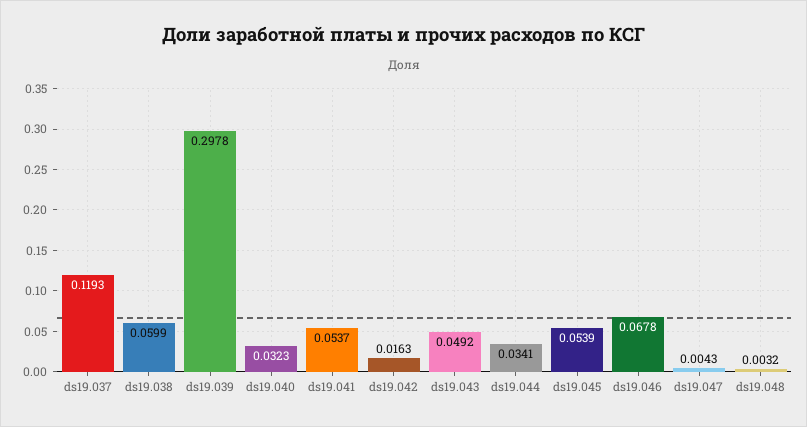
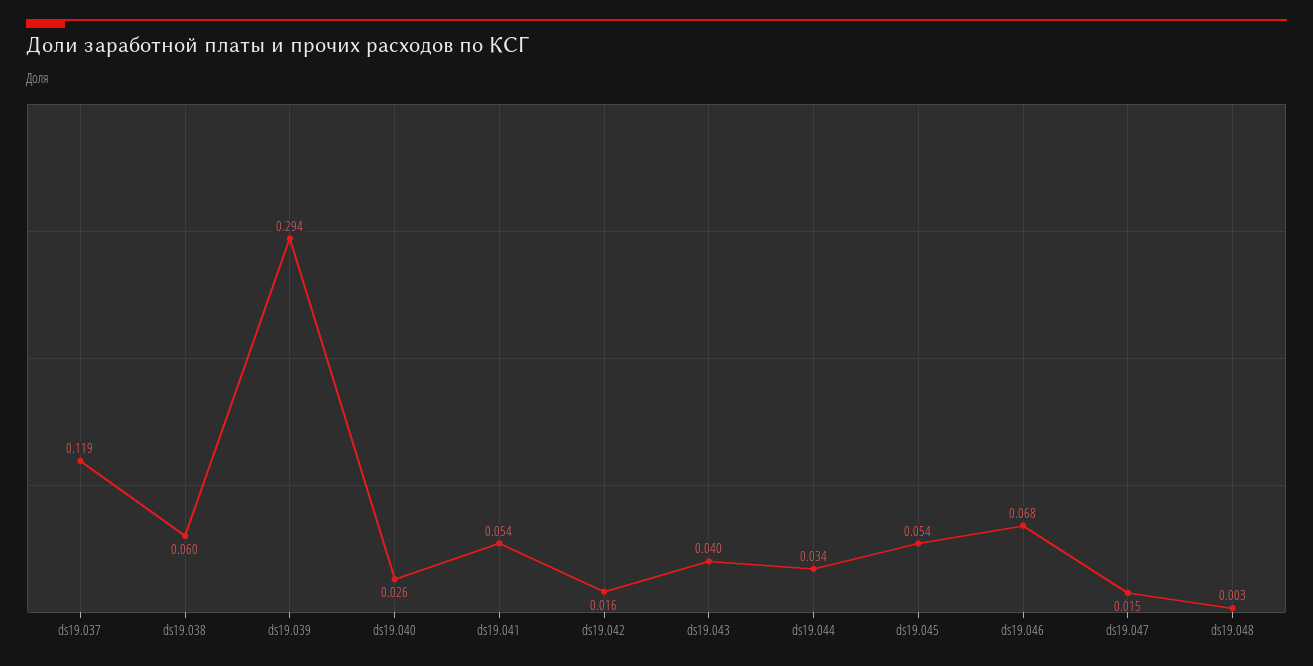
ds19.039: 0.2978 -> 0.294
ds19.040: 0.0323 -> 0.026
ds19.043: 0.0492 -> 0.04
ds19.047: 0.0043 -> 0.015

